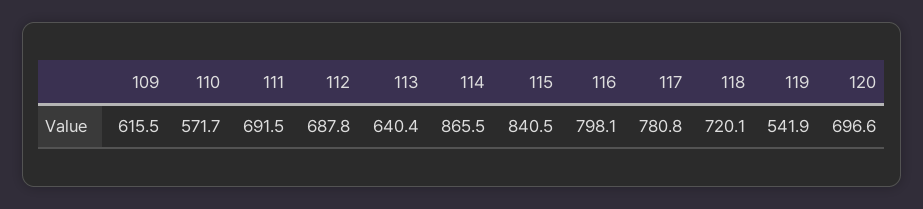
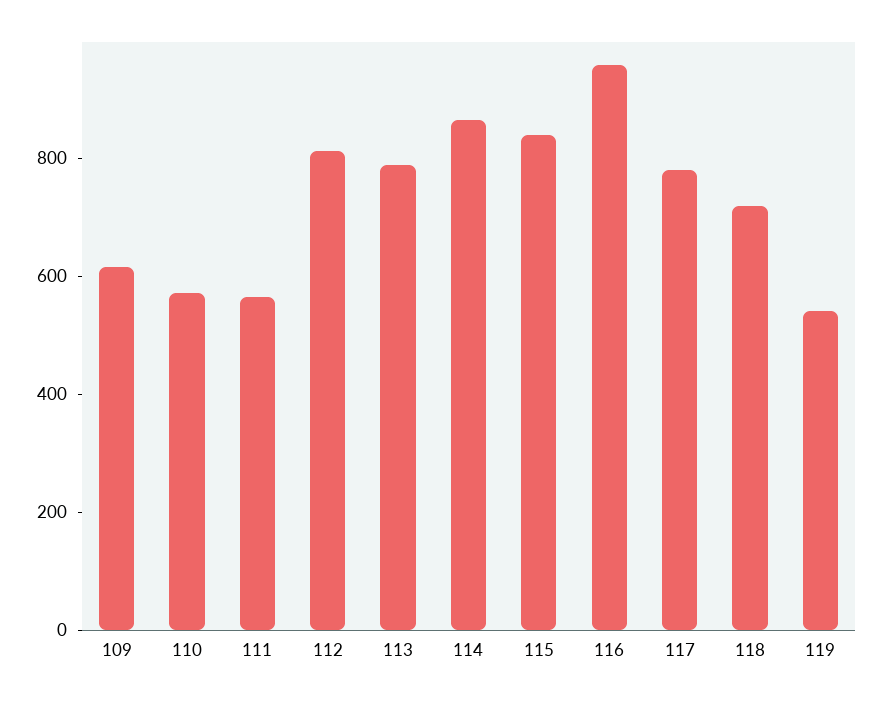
111: 691.5 -> 550
112: 687.8 -> 800
113: 640.4 -> 800
116: 798.1 -> 950
120: 696.6 -> none

